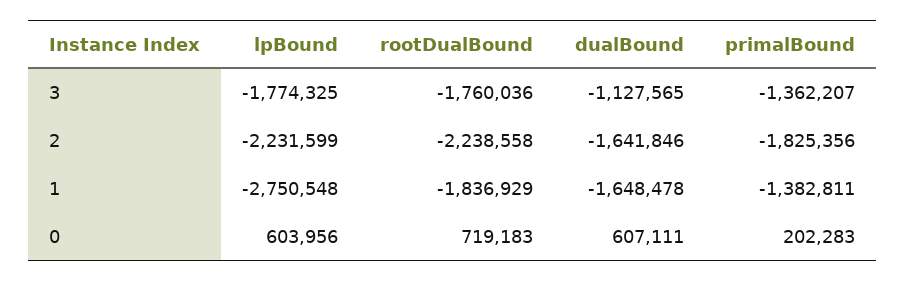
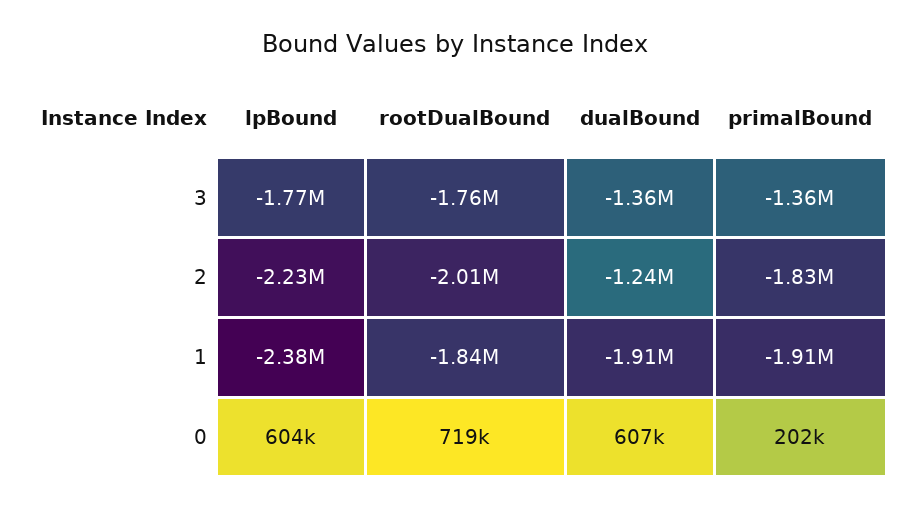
dualBound, 3: -1127565 -> -1360000
rootDualBound, 2: -2238558 -> -2010000
dualBound, 2: -1641846 -> -1240000
lpBound, 1: -2750548 -> -2380000
dualBound, 1: -1648478 -> -1910000
primalBound, 1: -1382811 -> -1910000

